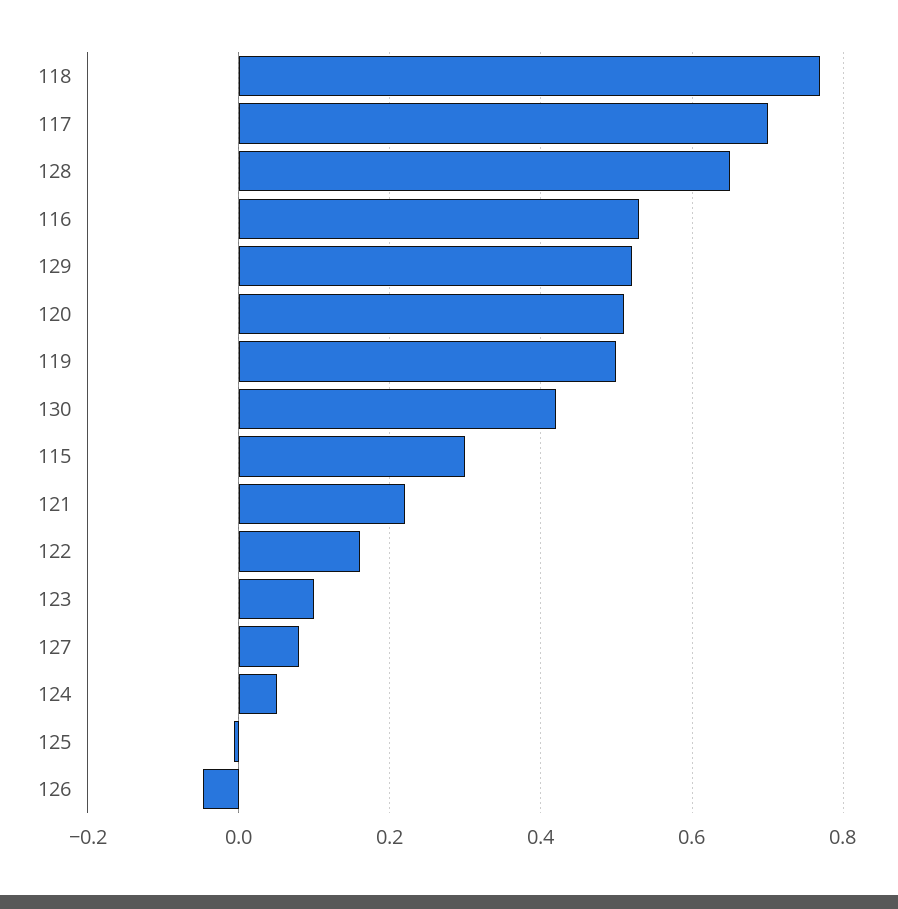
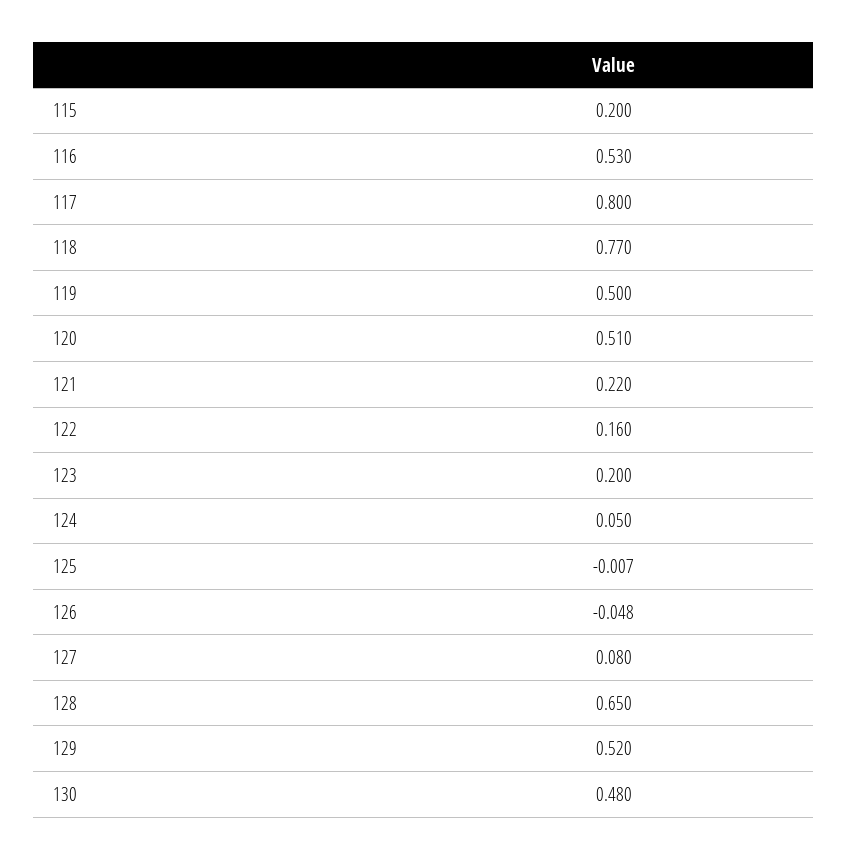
117: 0.7 -> 0.8
130: 0.42 -> 0.48
115: 0.3 -> 0.2
123: 0.1 -> 0.2

